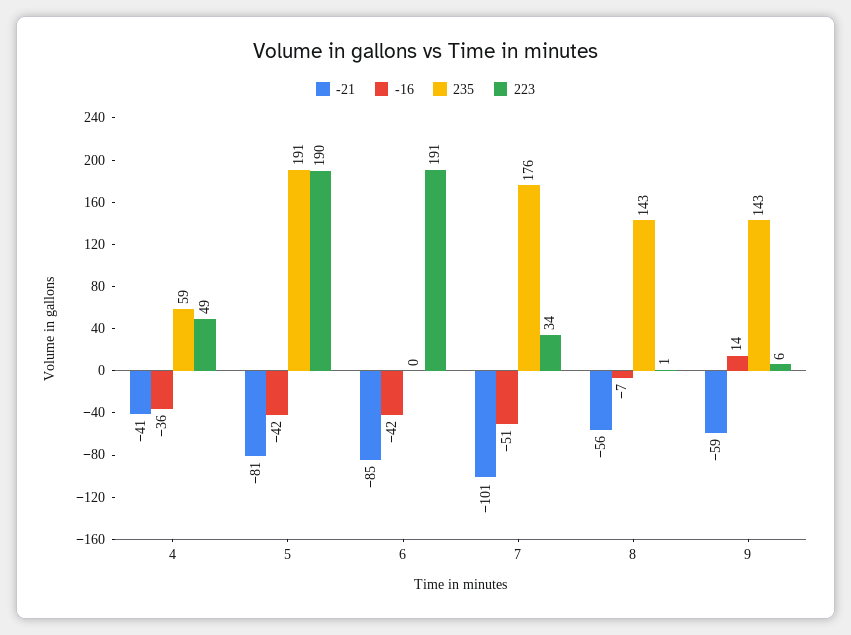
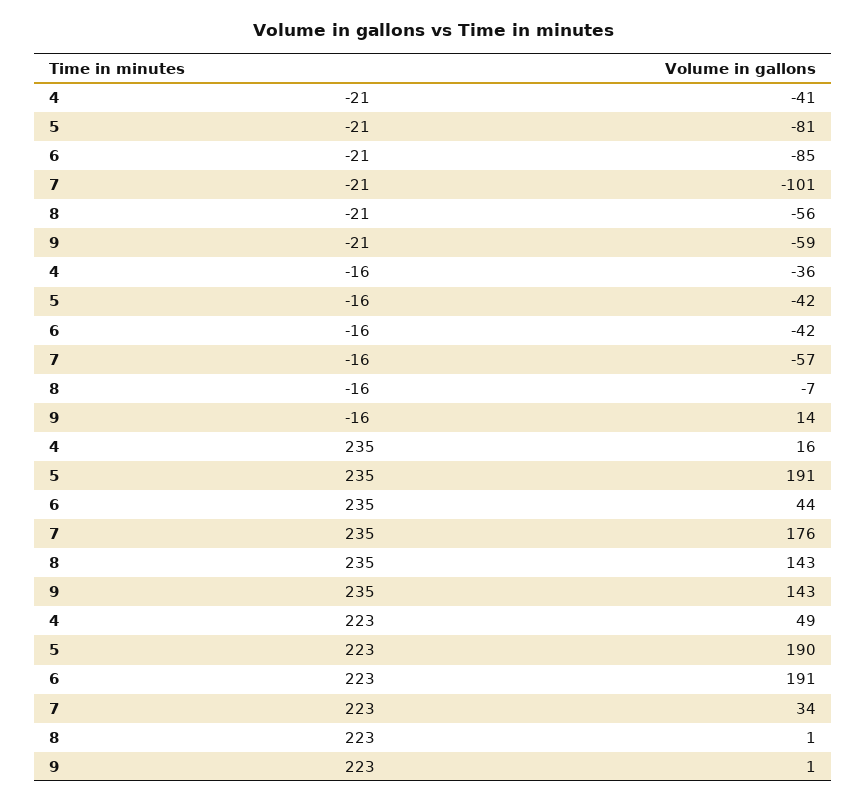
235, 4: 59 -> 16
235, 6: 0 -> 44
-16, 7: -51 -> -57
223, 9: 6 -> 1

